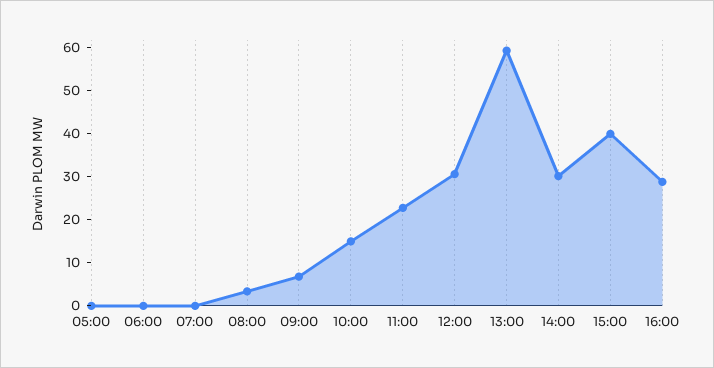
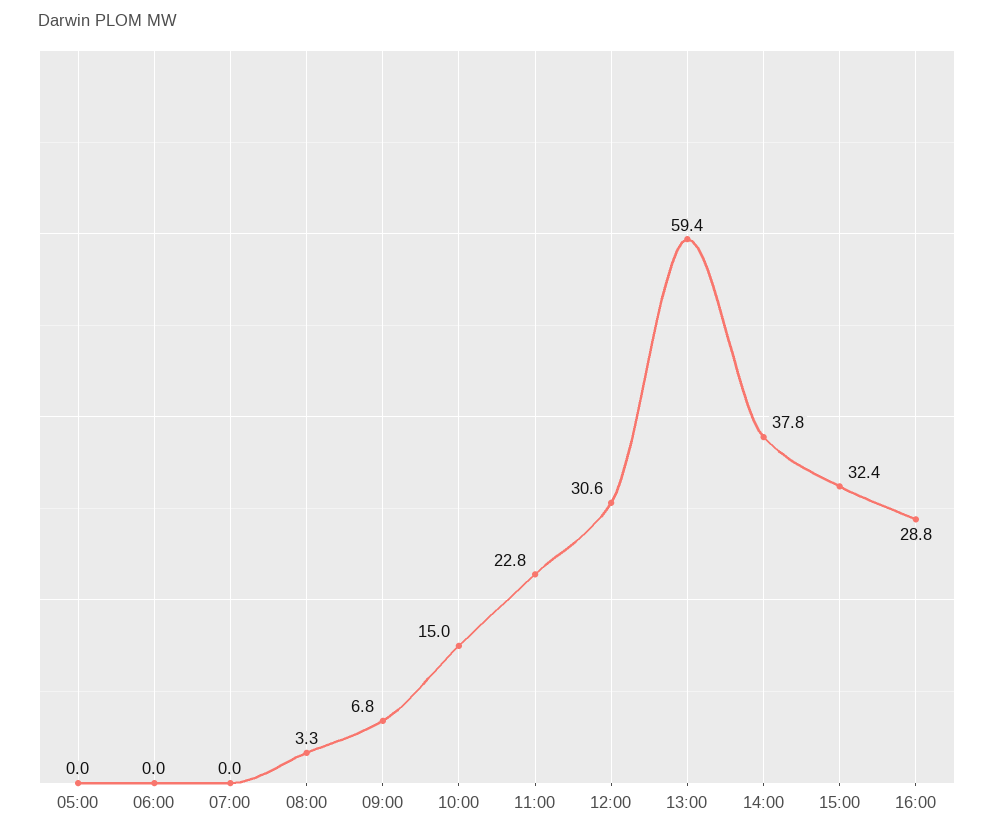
14:00: 30 -> 37.8
15:00: 40 -> 32.4

